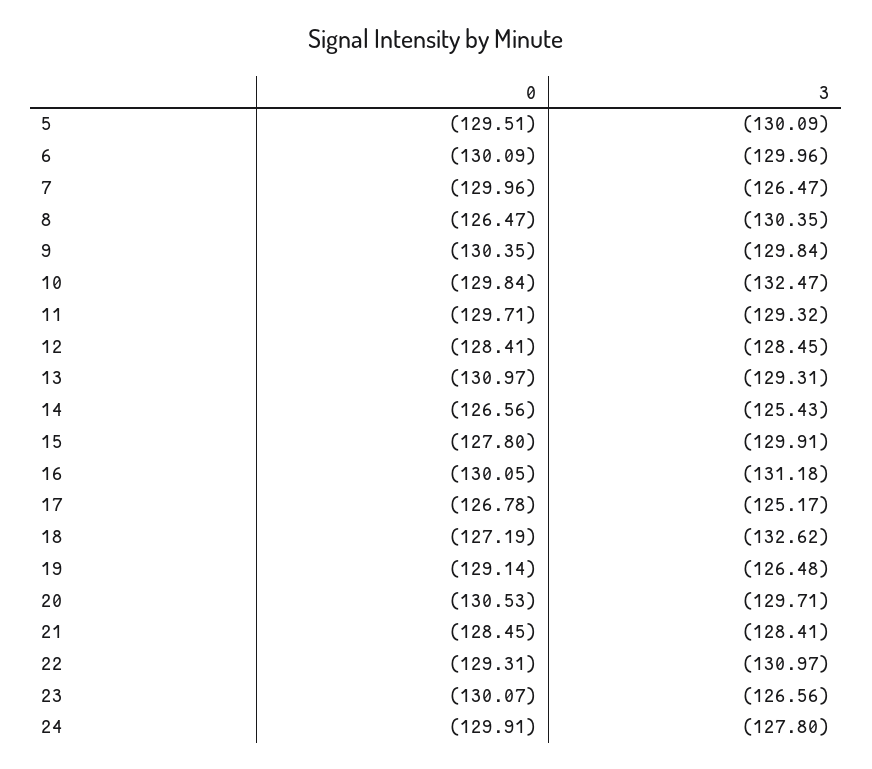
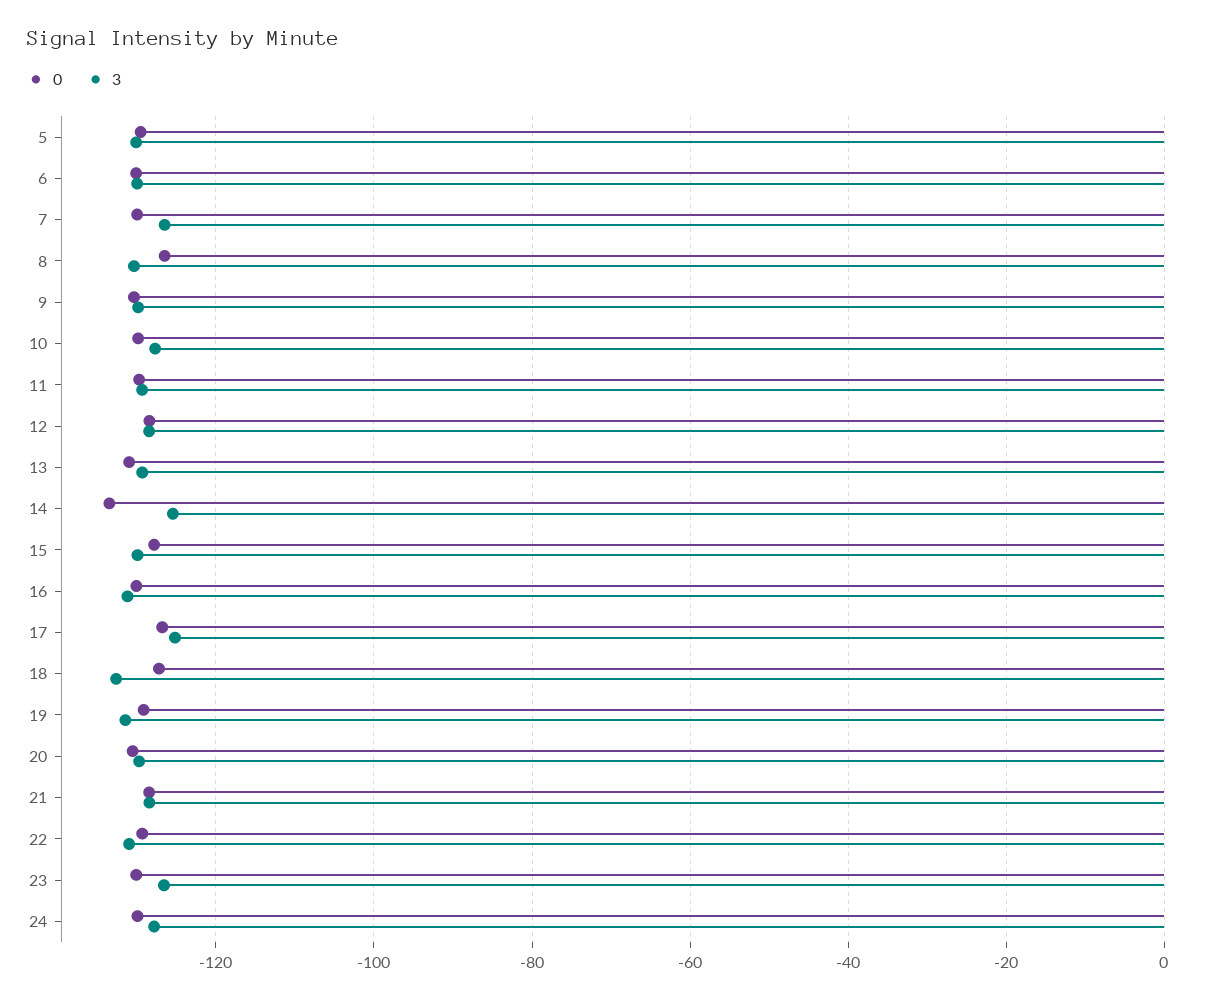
3, 10: -132.47 -> -128
0, 14: -126.56 -> -134
3, 19: -126.48 -> -132

